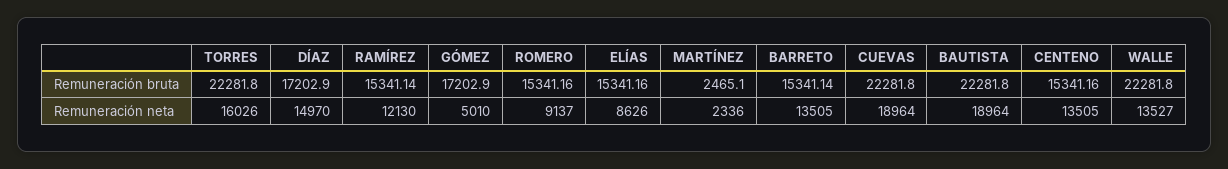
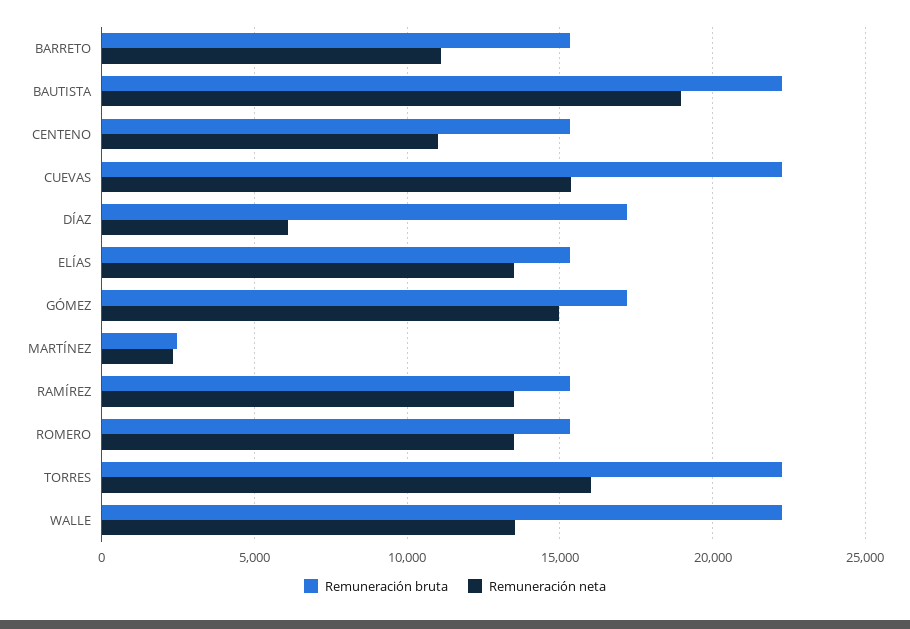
Remuneración neta, DÍAZ: 14970 -> 6000
Remuneración neta, RAMÍREZ: 12130 -> 13500
Remuneración neta, GÓMEZ: 5010 -> 15000
Remuneración neta, ROMERO: 9137 -> 13500
Remuneración neta, ELÍAS: 8626 -> 13500
Remuneración neta, BARRETO: 13505 -> 11000
Remuneración neta, CUEVAS: 18964 -> 15500
Remuneración neta, CENTENO: 13505 -> 11000

